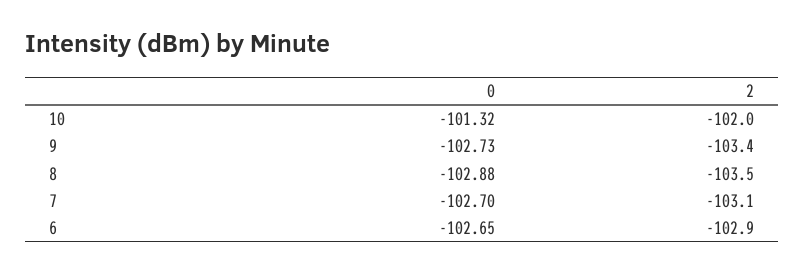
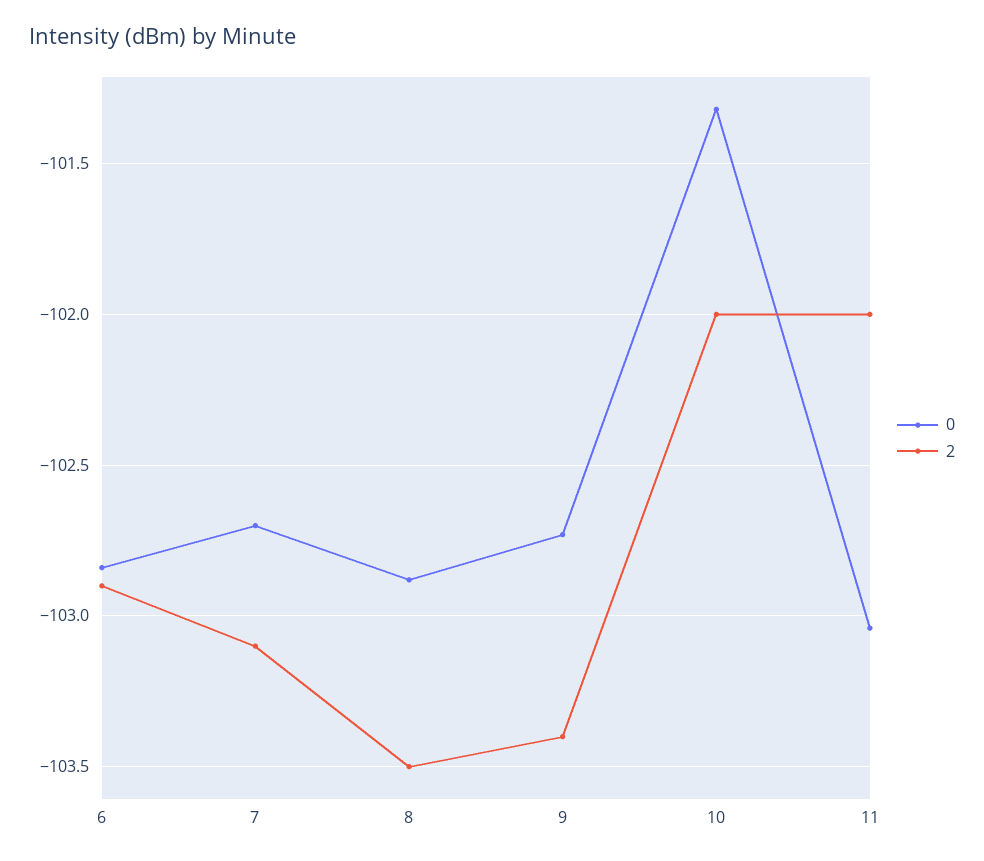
0, 6: -102.65 -> -102.85
0, 11: none -> -103.05
2, 11: none -> -102

